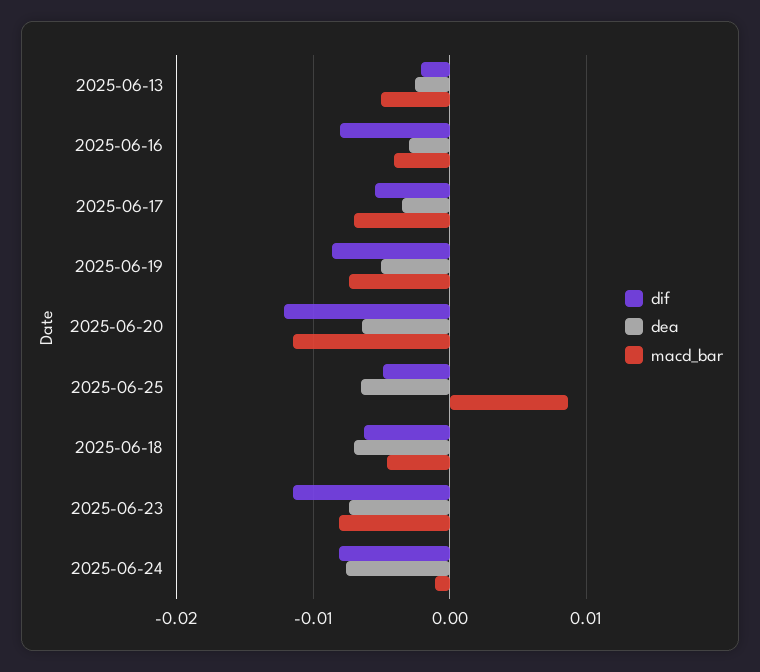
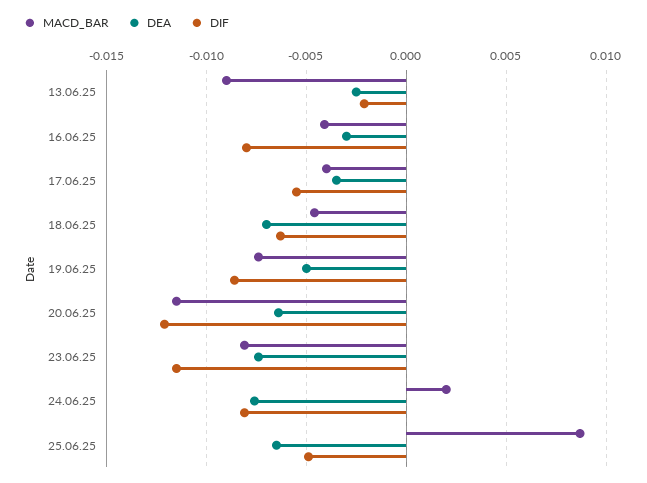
macd_bar, 2025-06-13: -0.005 -> -0.009
macd_bar, 2025-06-17: -0.007 -> -0.004
macd_bar, 2025-06-24: -0.001 -> 0.002

